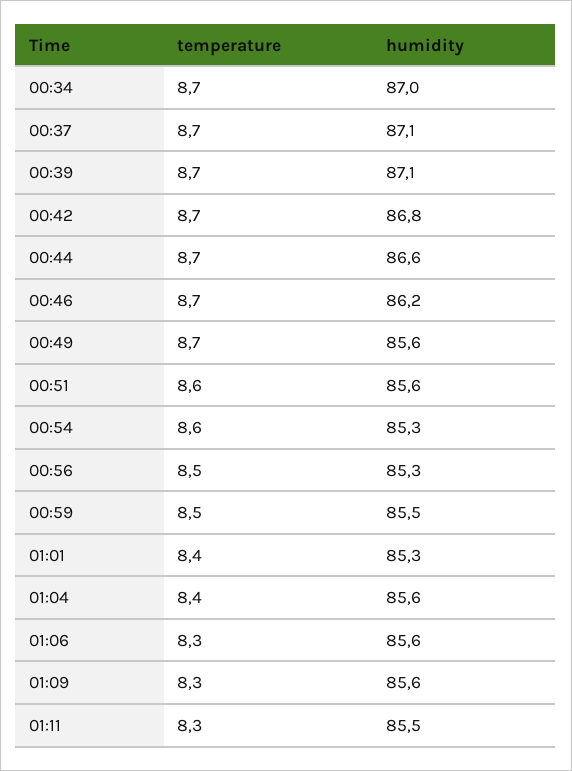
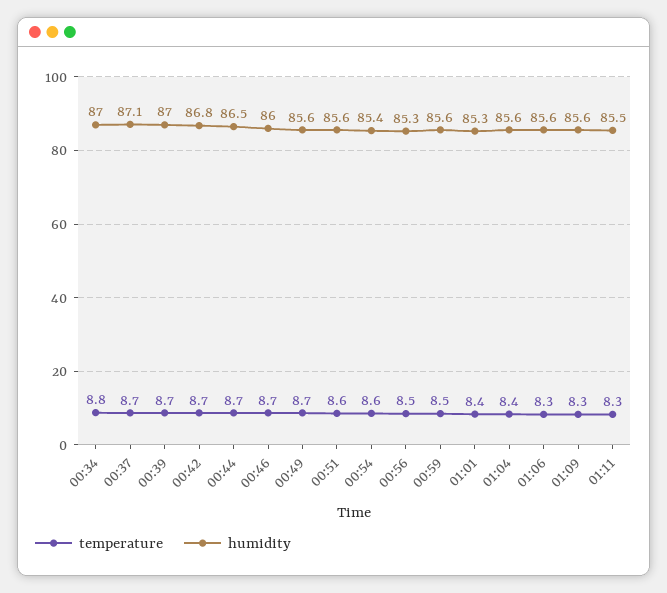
temperature, 00:34: 8.7 -> 8.8
humidity, 00:39: 87.1 -> 87
humidity, 00:44: 86.6 -> 86.5
humidity, 00:46: 86.2 -> 86
humidity, 00:54: 85.3 -> 85.4
humidity, 00:59: 85.5 -> 85.6

